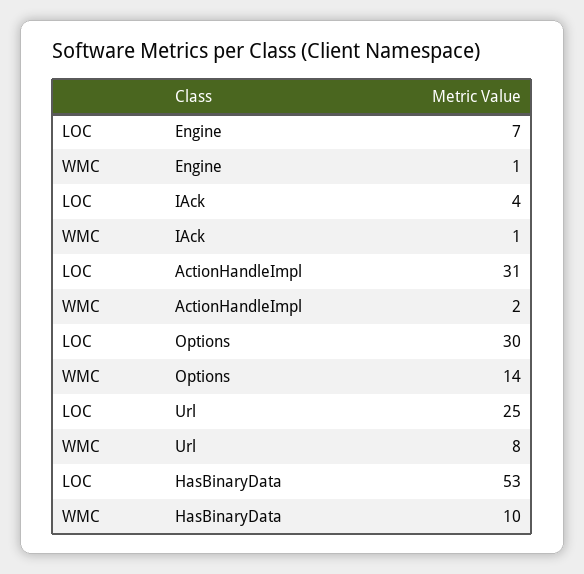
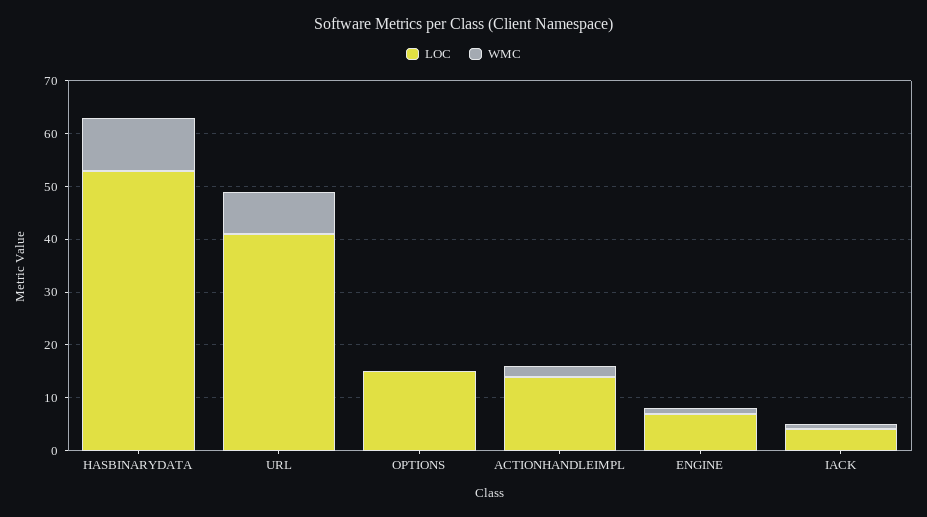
LOC, ActionHandleImpl: 31 -> 15
LOC, Options: 30 -> 15
WMC, Options: 14 -> 0
LOC, Url: 25 -> 40

